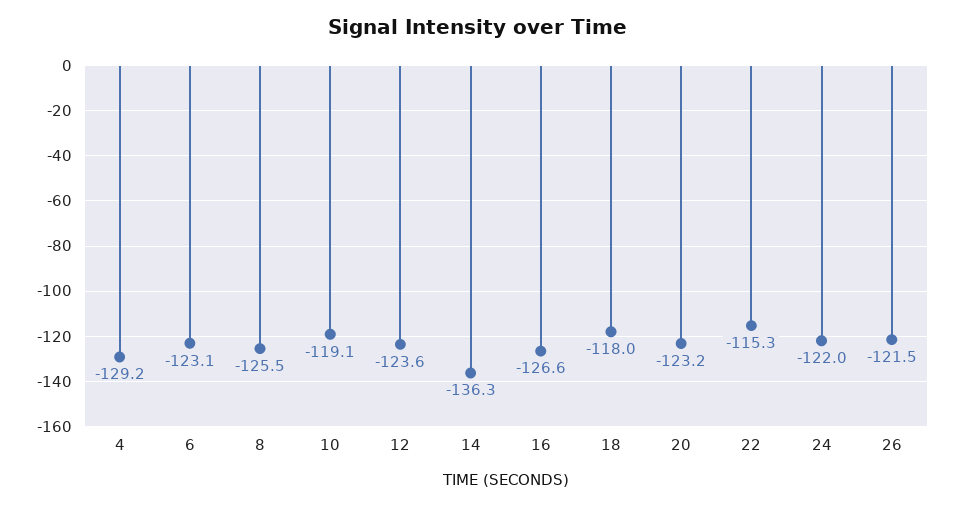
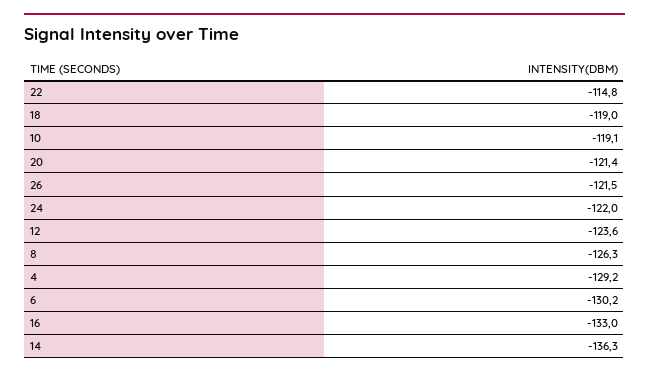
6: -123.1 -> -130.2
8: -125.5 -> -126.3
16: -126.6 -> -133
18: -118 -> -119
20: -123.2 -> -121.4
22: -115.3 -> -114.8

